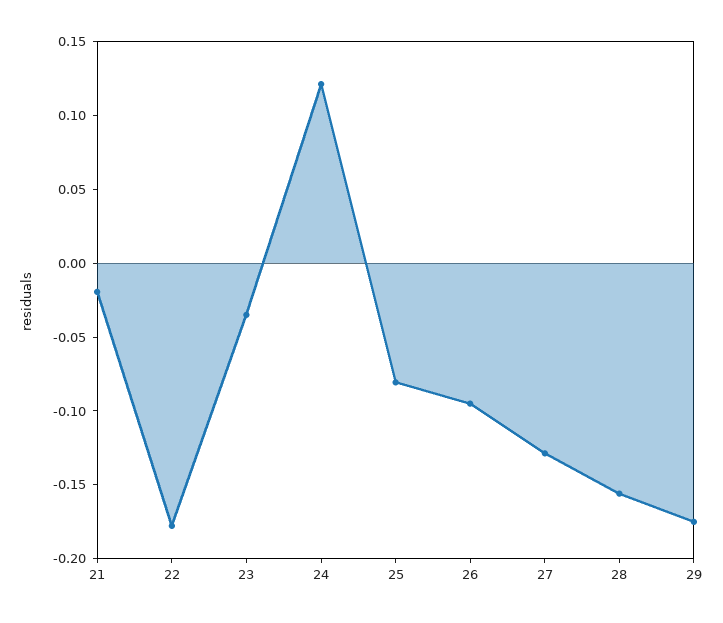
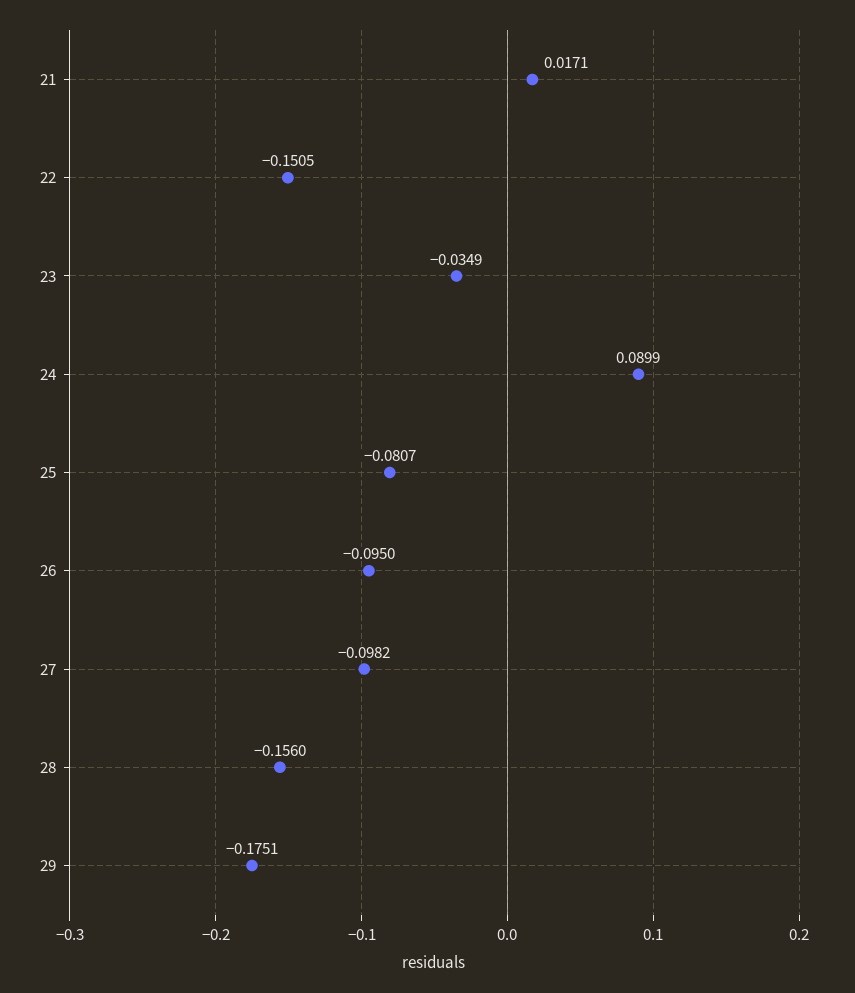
21: -0.02 -> 0.0171
22: -0.18 -> -0.1505
24: 0.12 -> 0.0899
27: -0.13 -> -0.0982

